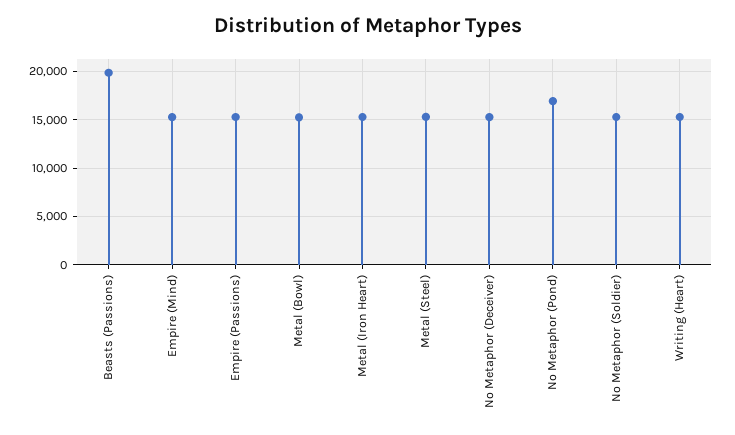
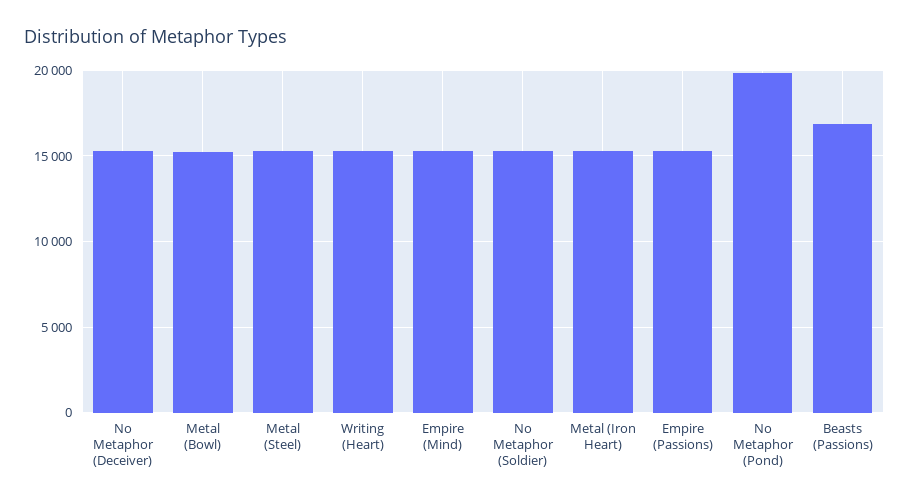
Beasts (Passions): 20000 -> 17000
No Metaphor (Pond): 17000 -> 20000

